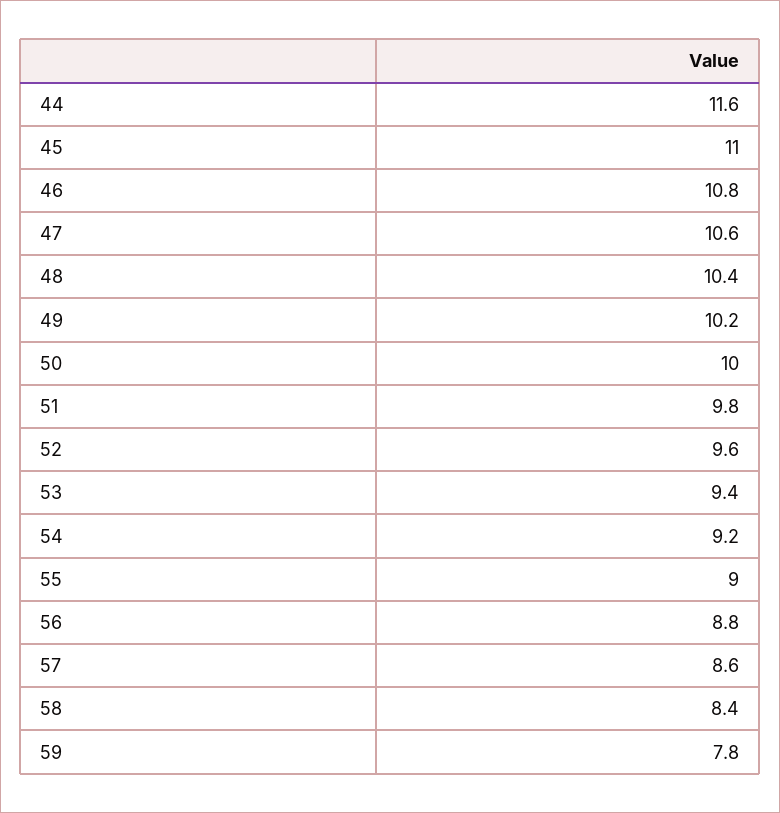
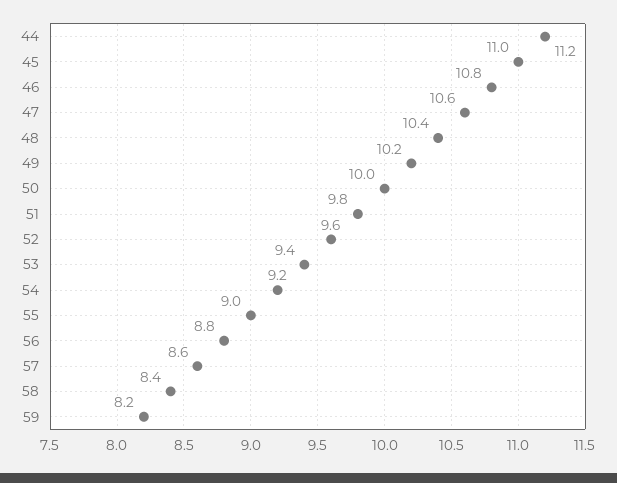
44: 11.6 -> 11.2
59: 7.8 -> 8.2

